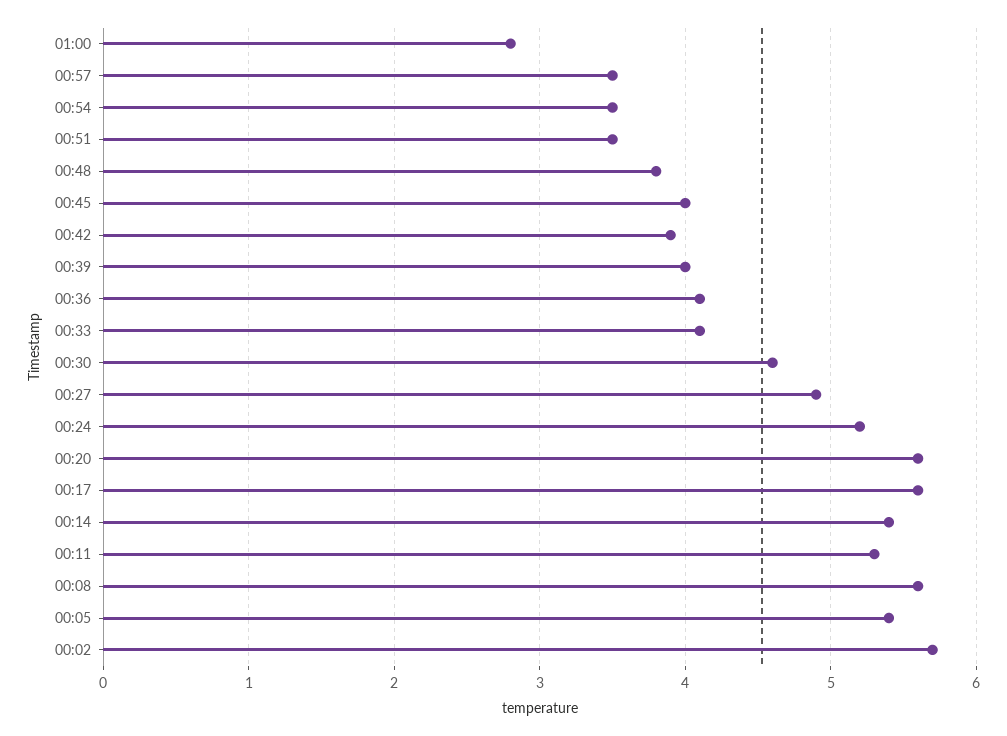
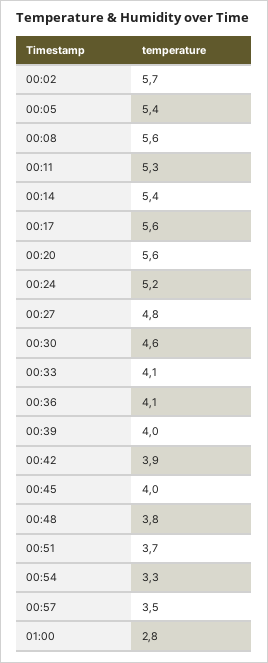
00:54: 3.5 -> 3.3
00:51: 3.5 -> 3.7
00:27: 4.9 -> 4.8

